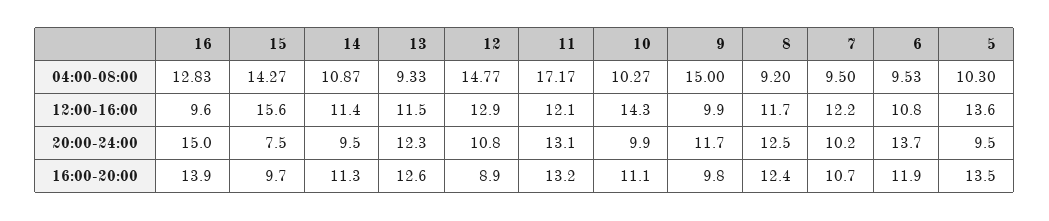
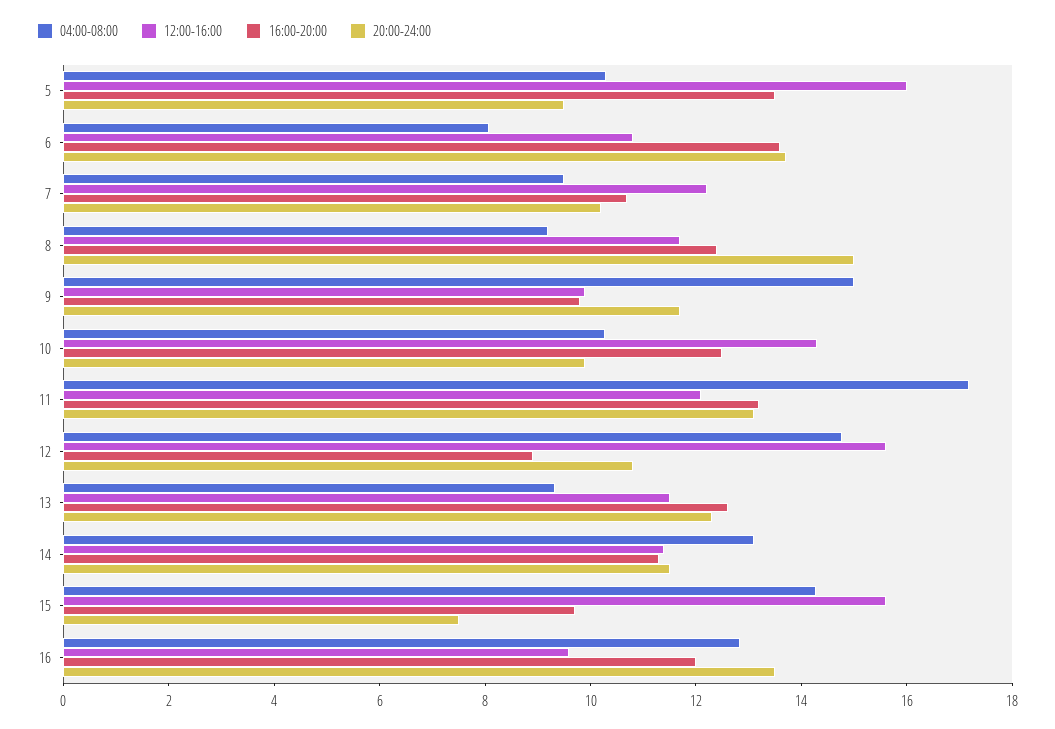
04:00-08:00, 14: 10.87 -> 13
04:00-08:00, 6: 9.53 -> 8
12:00-16:00, 12: 12.9 -> 15.5
12:00-16:00, 5: 13.6 -> 16
20:00-24:00, 16: 15 -> 13.5
20:00-24:00, 14: 9.5 -> 11.5
20:00-24:00, 8: 12.5 -> 15
16:00-20:00, 16: 13.9 -> 12
16:00-20:00, 10: 11.1 -> 12.5
16:00-20:00, 6: 11.9 -> 13.5

